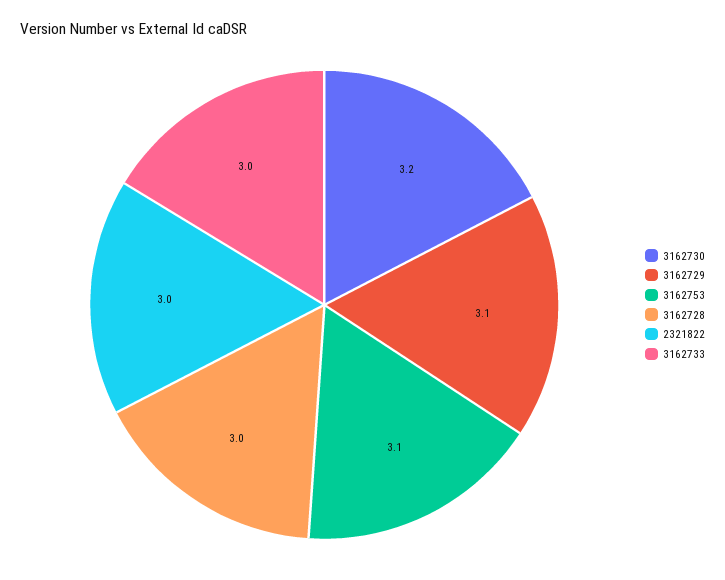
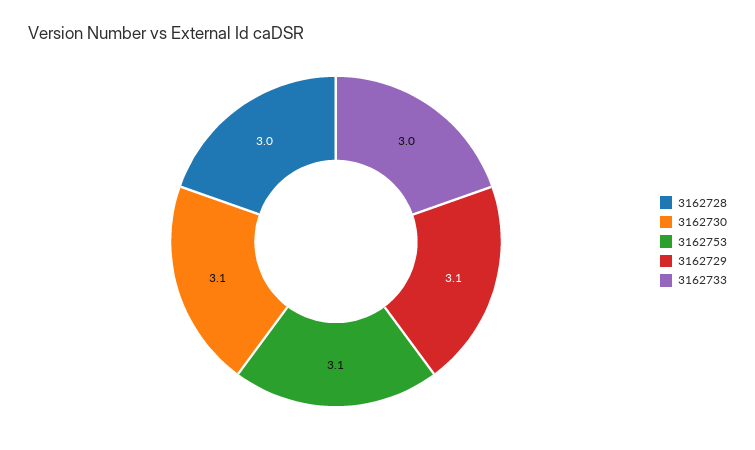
3162730: 3.2 -> 3.1
2321822: 3 -> none

